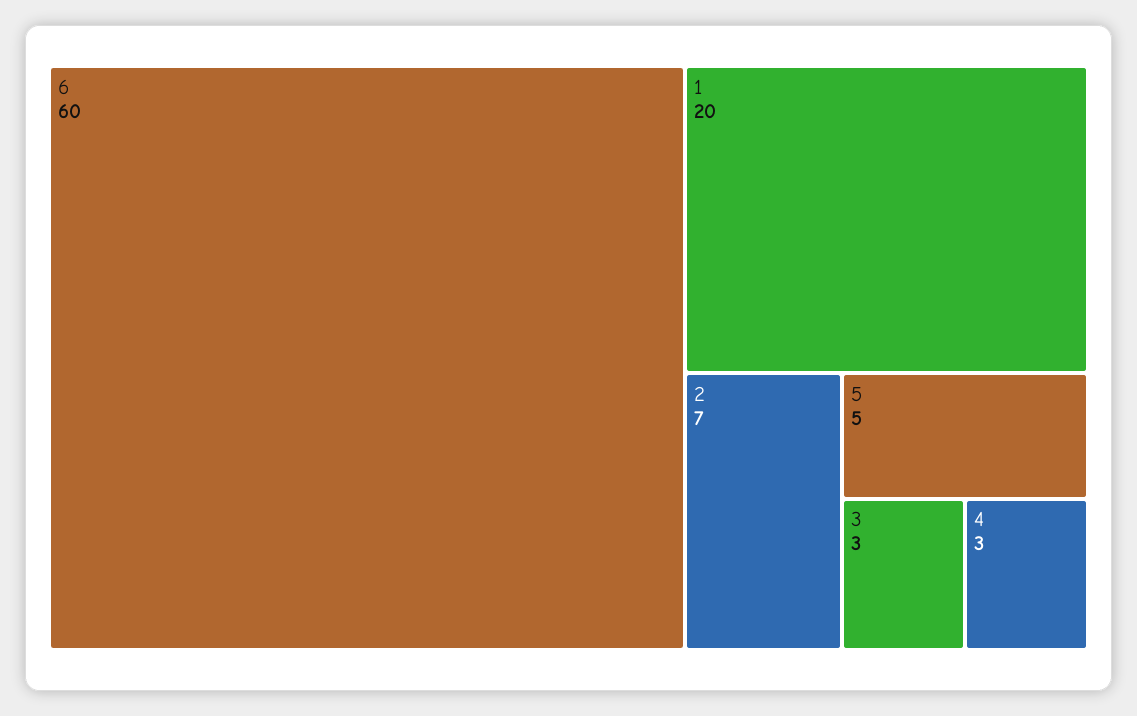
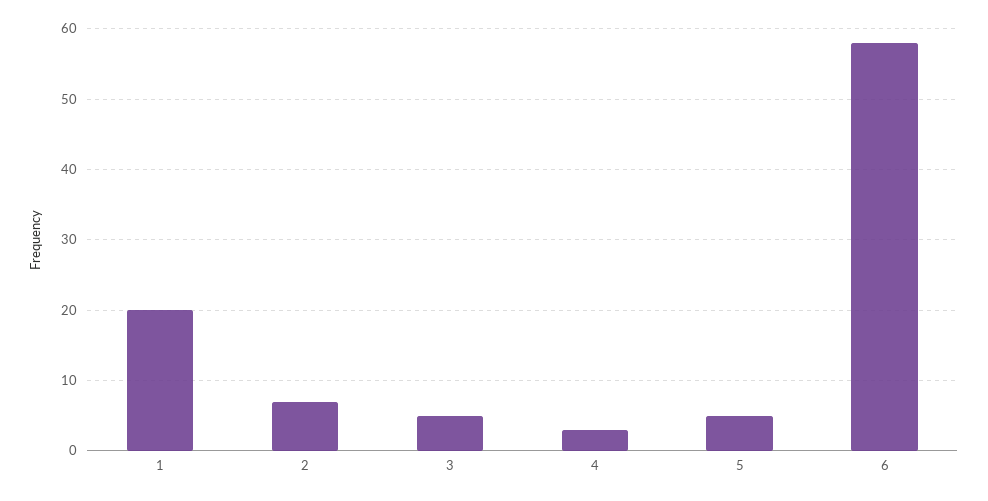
6: 60 -> 58
3: 3 -> 5

